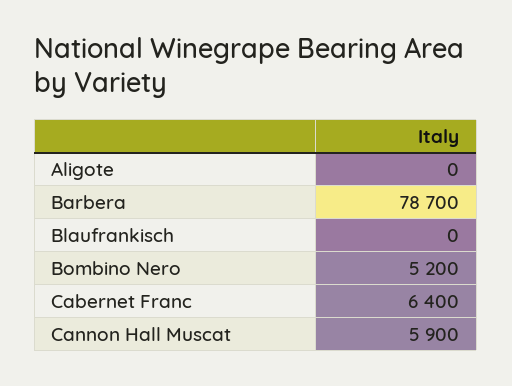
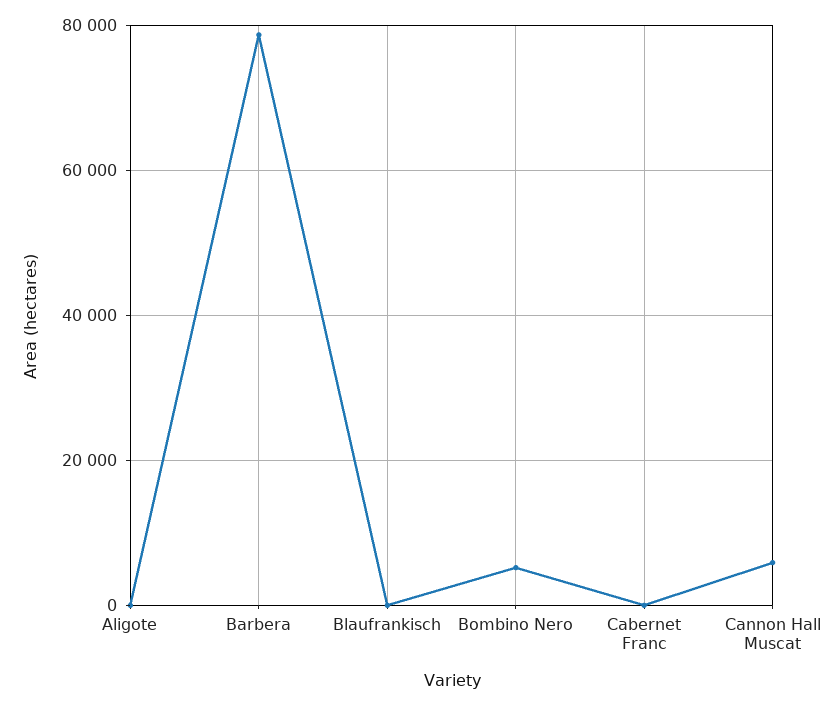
Cabernet Franc: 6400 -> 0

